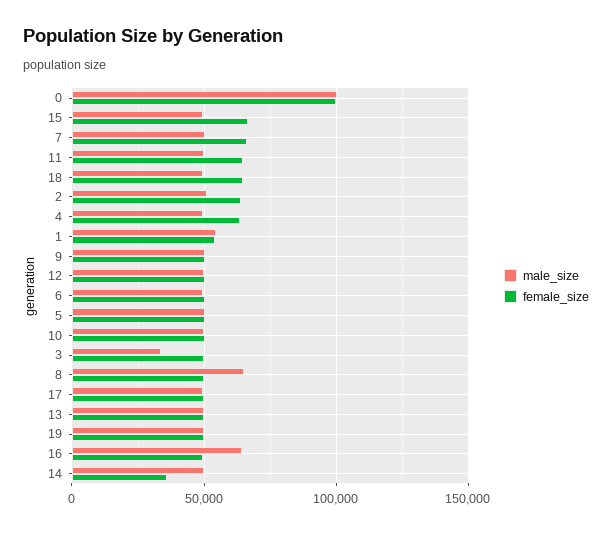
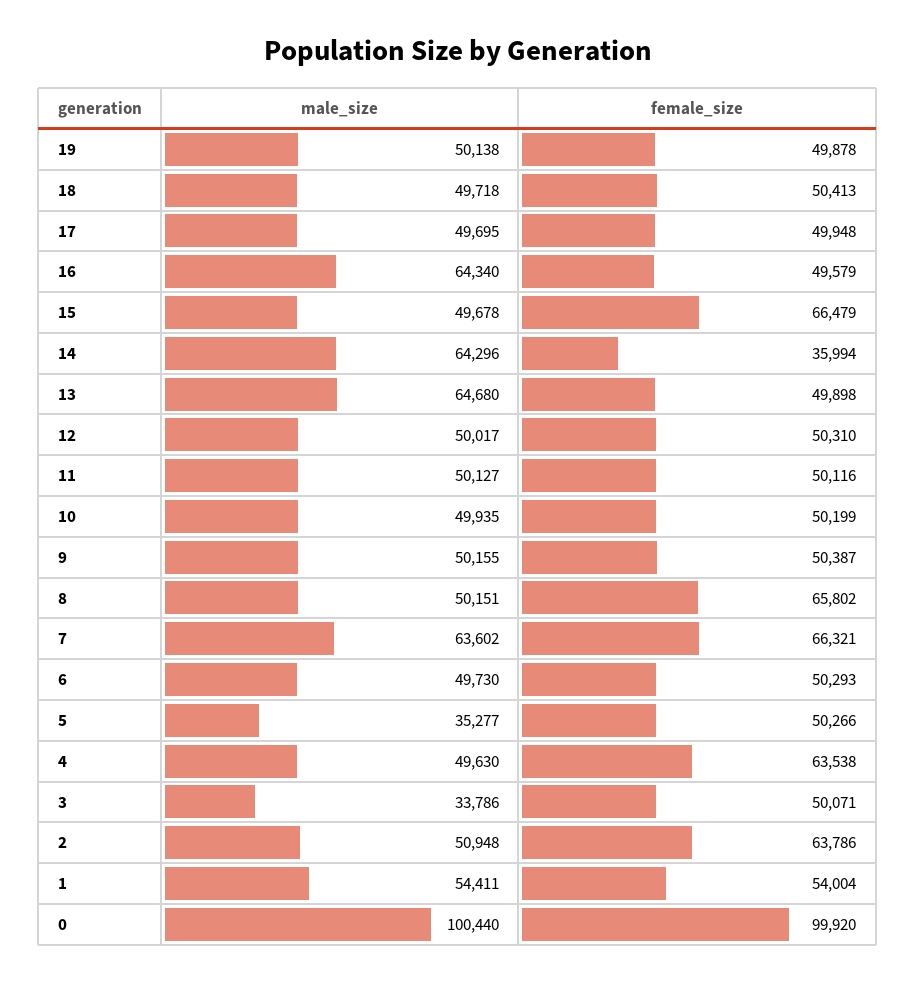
male_size, 7: 50000 -> 63602
female_size, 11: 65000 -> 50116
female_size, 18: 65000 -> 50413
male_size, 5: 50000 -> 35277
male_size, 8: 65000 -> 50151
female_size, 8: 50000 -> 65802
male_size, 13: 50000 -> 64680
male_size, 14: 50000 -> 64296

